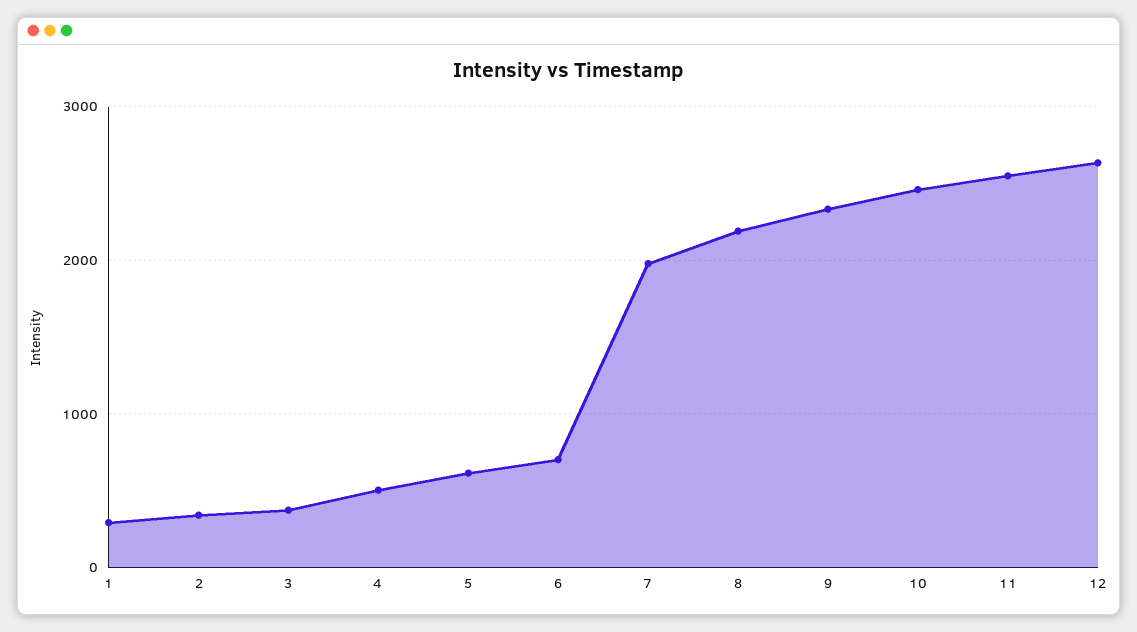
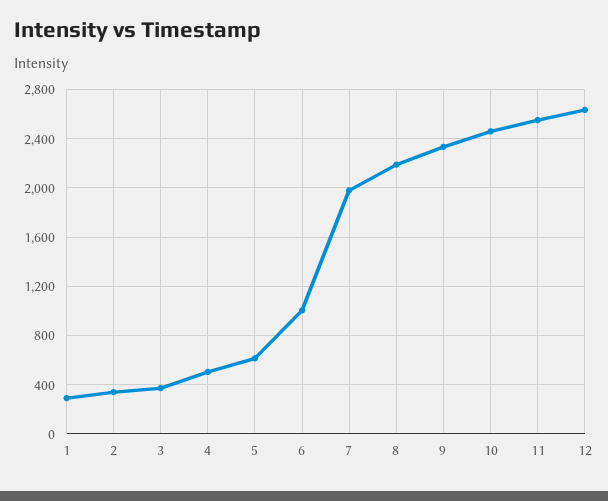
6: 700 -> 1000

